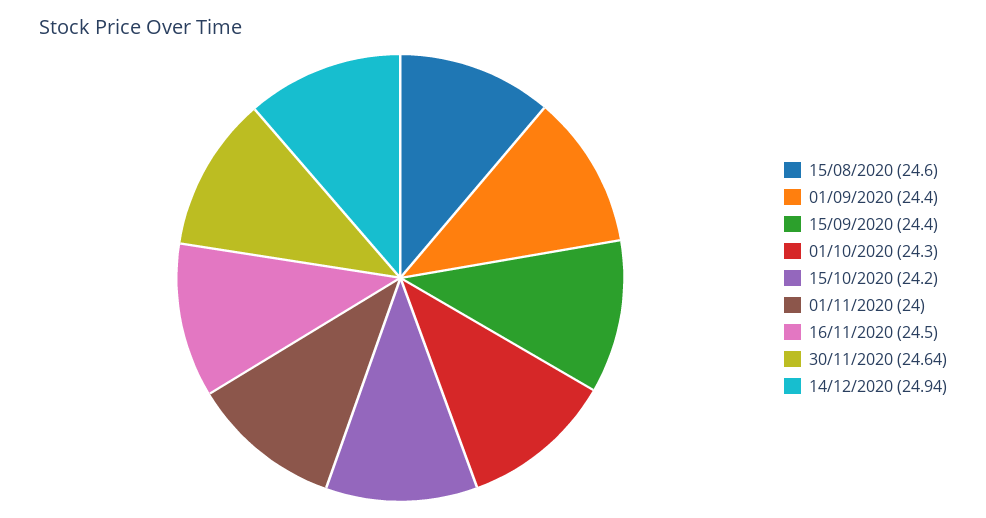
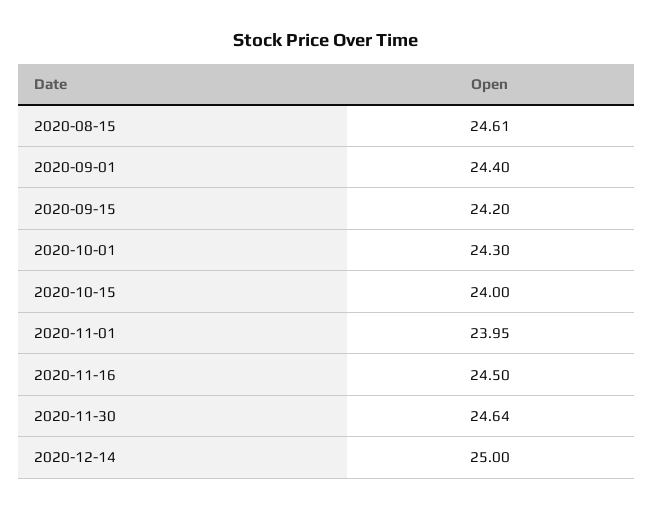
15/08/2020: 24.6 -> 24.61
15/09/2020: 24.4 -> 24.2
15/10/2020: 24.2 -> 24
01/11/2020: 24 -> 23.95
14/12/2020: 24.94 -> 25

